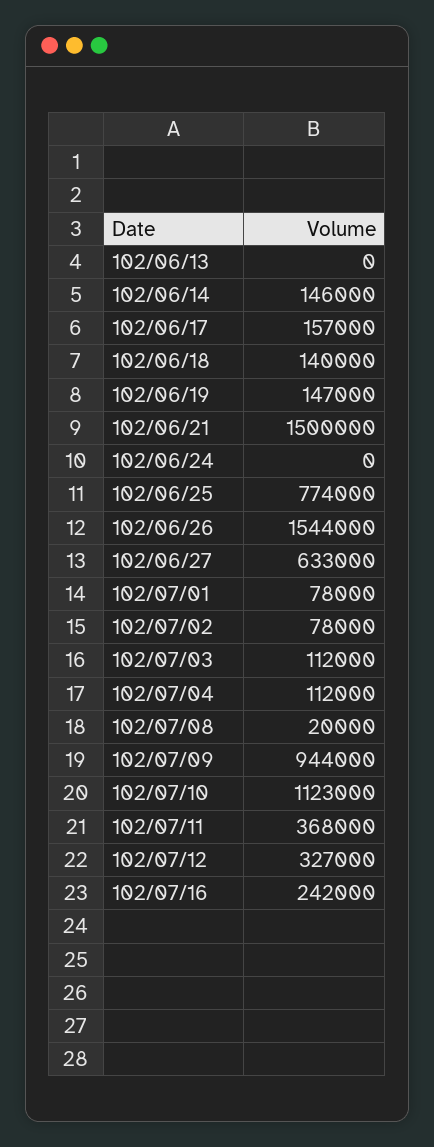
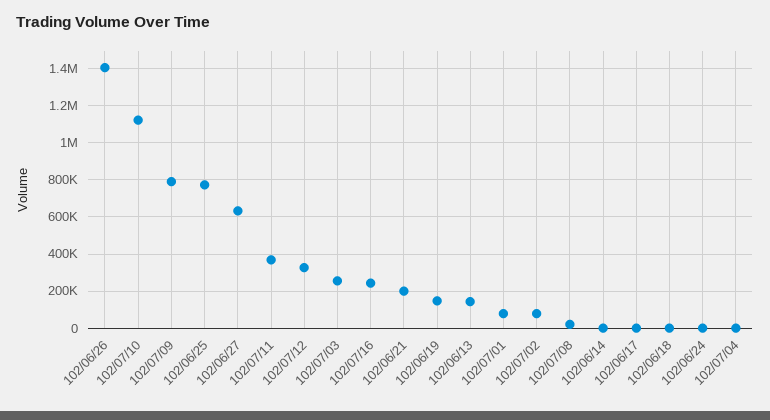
102/06/13: 0 -> 150000
102/06/14: 146000 -> 0
102/06/17: 157000 -> 0
102/06/18: 140000 -> 0
102/06/21: 1500000 -> 200000
102/06/26: 1544000 -> 1400000
102/07/03: 112000 -> 250000
102/07/04: 112000 -> 0
102/07/09: 944000 -> 800000

